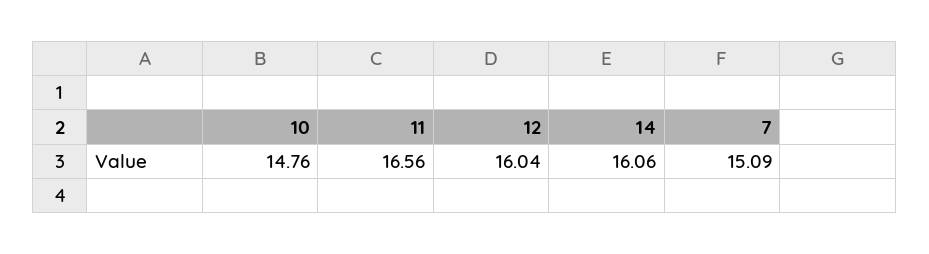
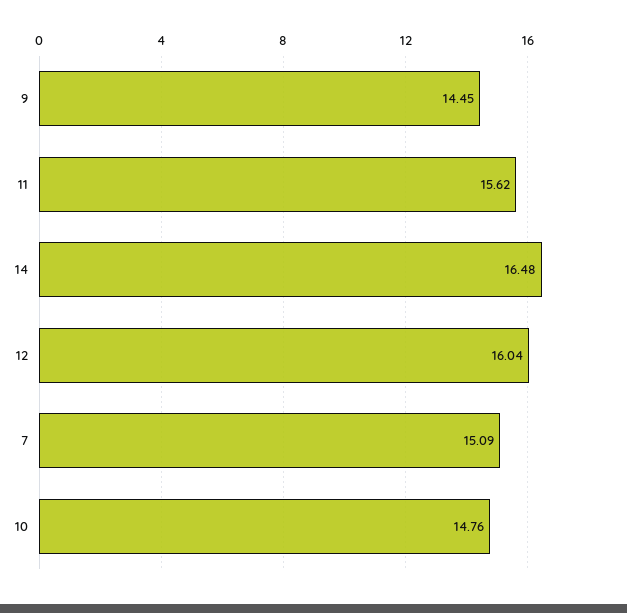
11: 16.56 -> 15.62
14: 16.06 -> 16.48
9: none -> 14.45

